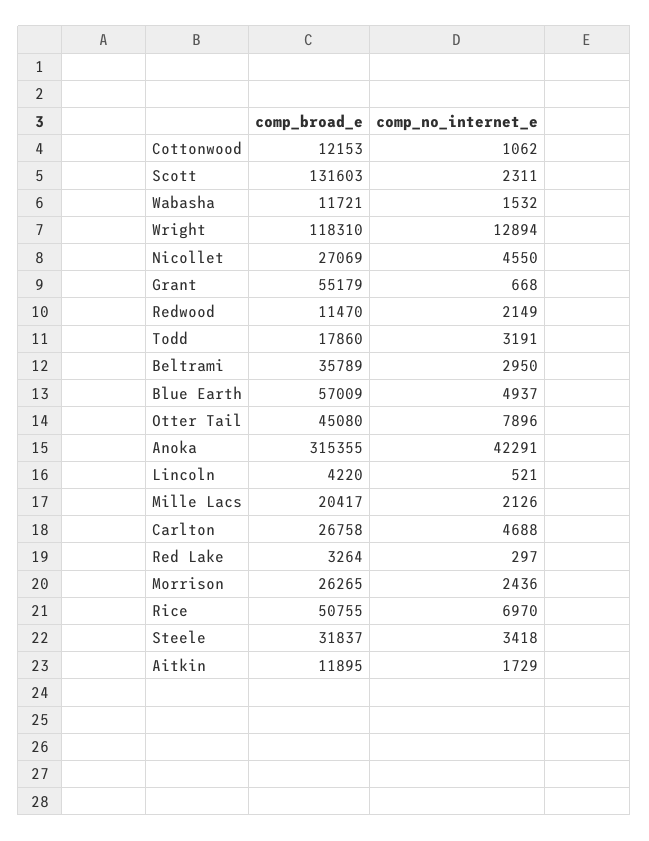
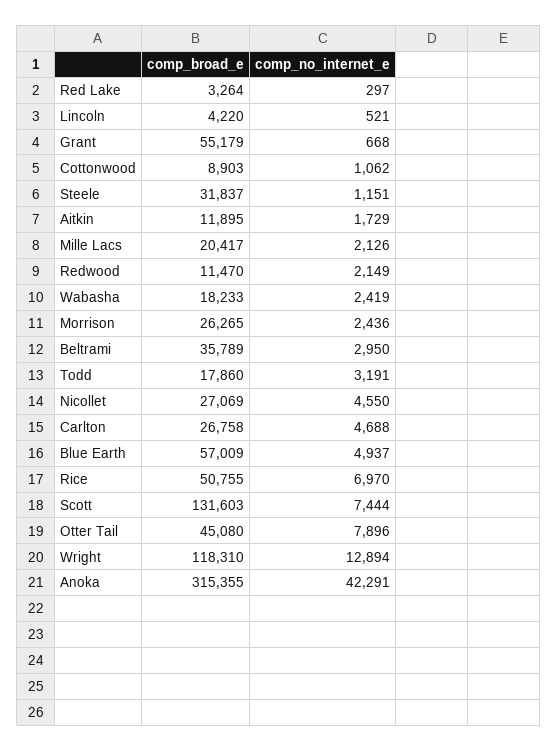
comp_broad_e, Cottonwood: 12153 -> 8903
comp_no_internet_e, Scott: 2311 -> 7444
comp_broad_e, Wabasha: 11721 -> 18233
comp_no_internet_e, Wabasha: 1532 -> 2419
comp_no_internet_e, Steele: 3418 -> 1151

